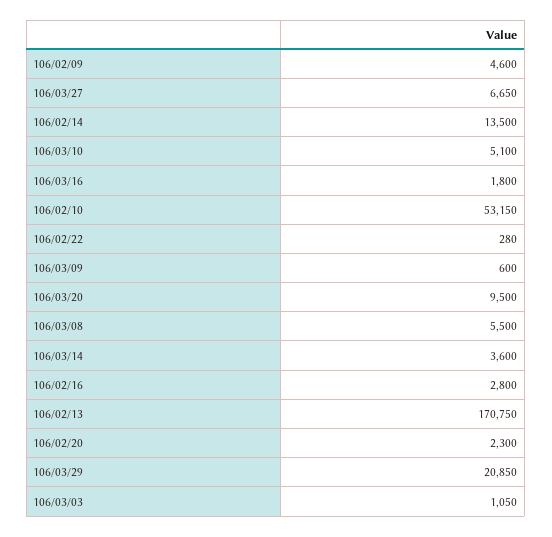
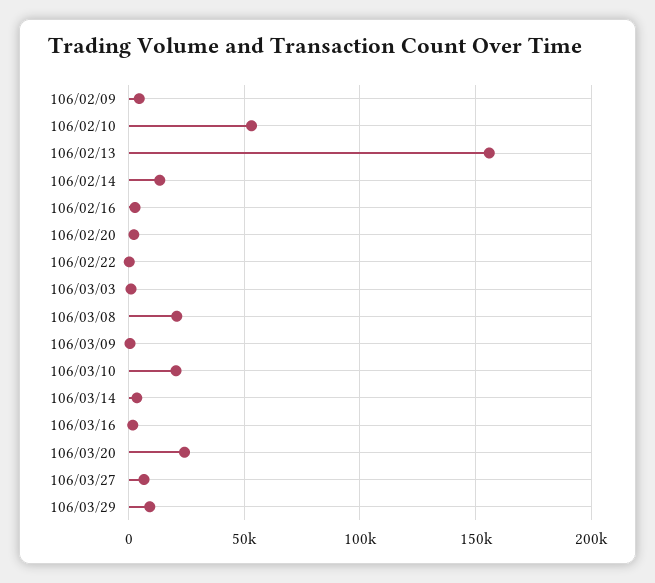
106/03/10: 5100 -> 20000
106/03/20: 9500 -> 25000
106/03/08: 5500 -> 20000
106/02/13: 170750 -> 155000
106/03/29: 20850 -> 10000

